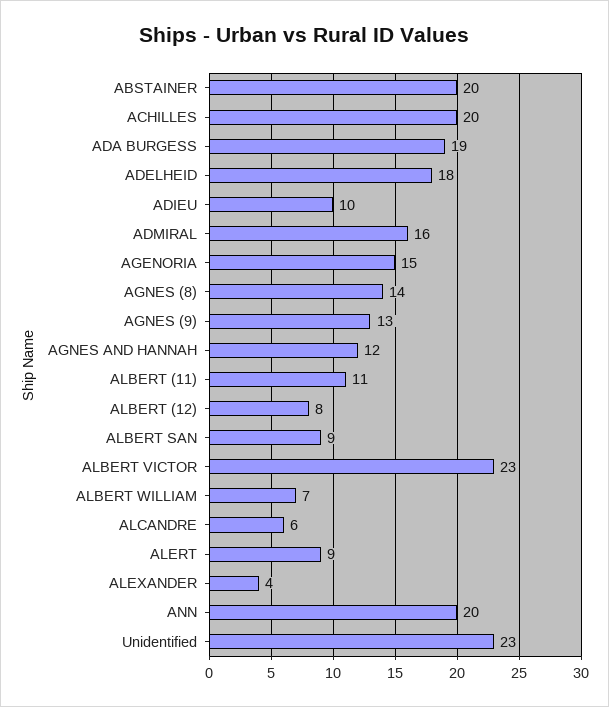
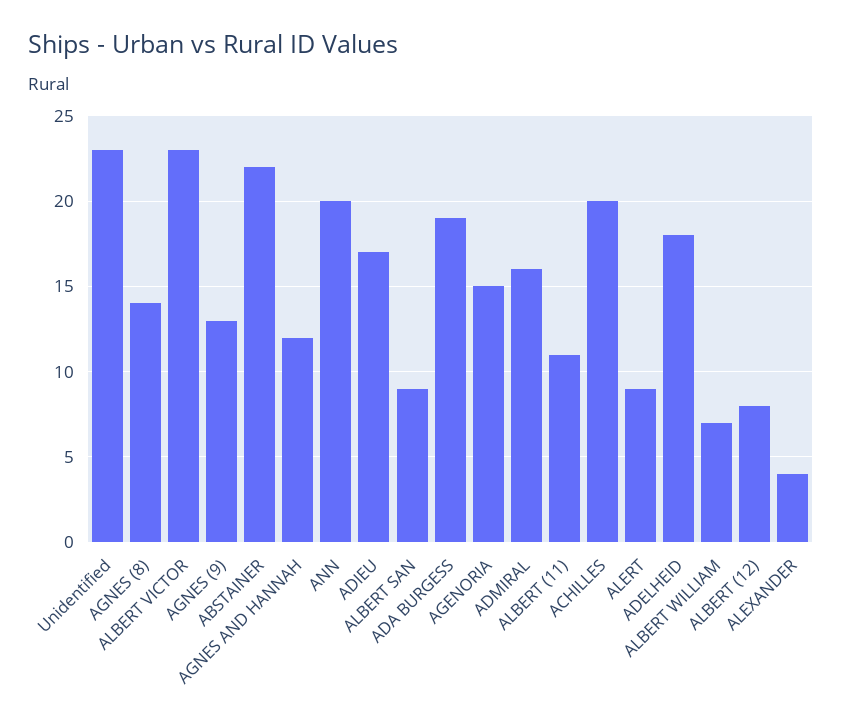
ABSTAINER: 20 -> 22
ADIEU: 10 -> 17
ALCANDRE: 6 -> none

